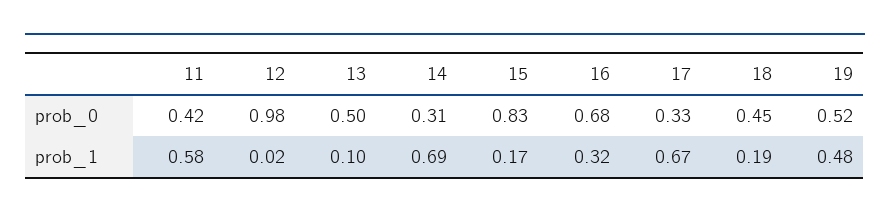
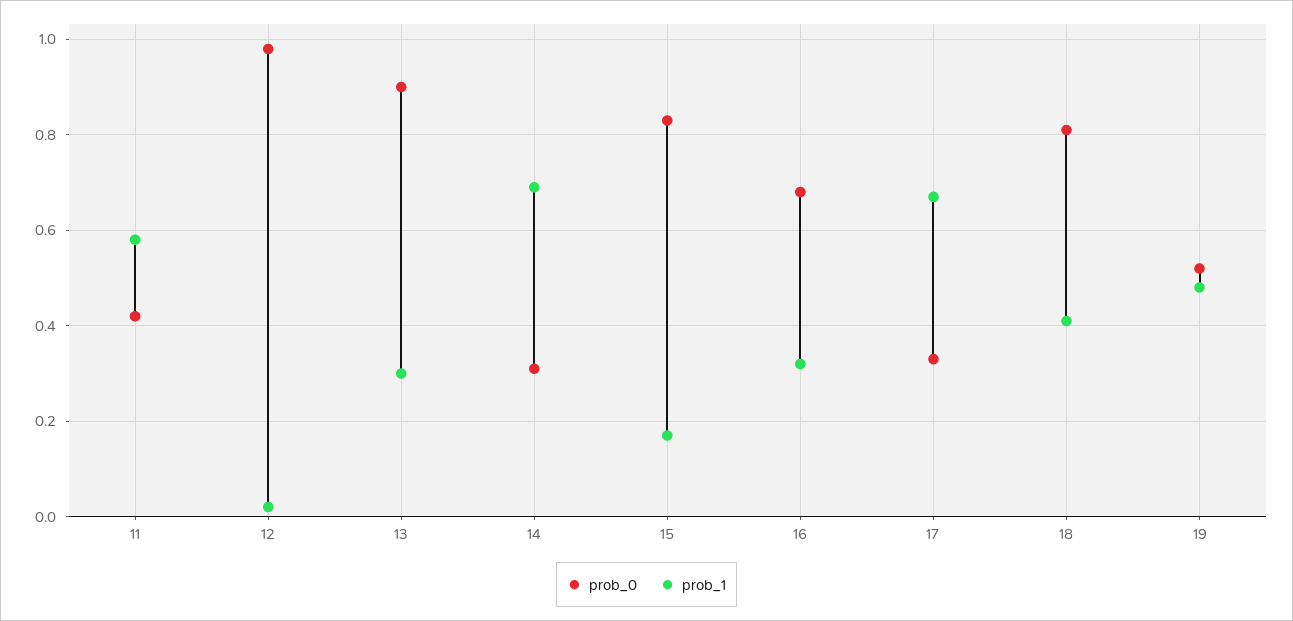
prob_0, 13: 0.5 -> 0.9
prob_0, 18: 0.45 -> 0.8
prob_1, 13: 0.1 -> 0.3
prob_1, 18: 0.19 -> 0.4

